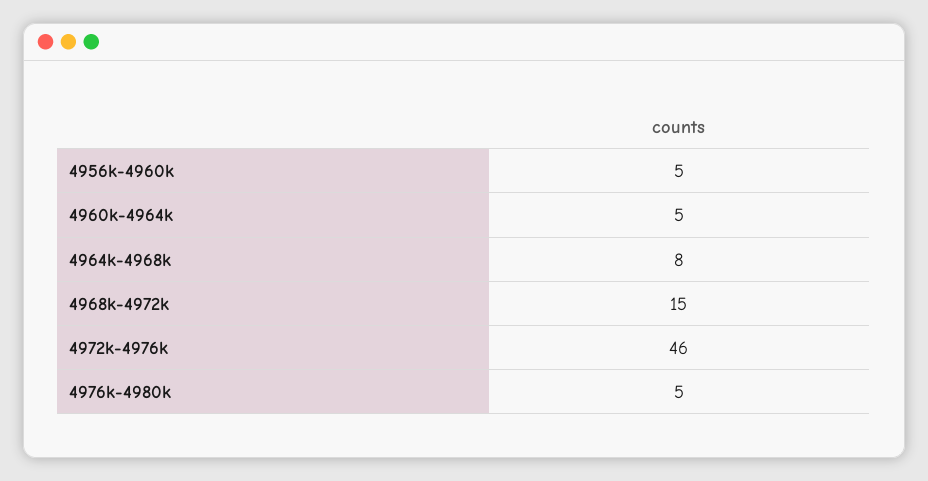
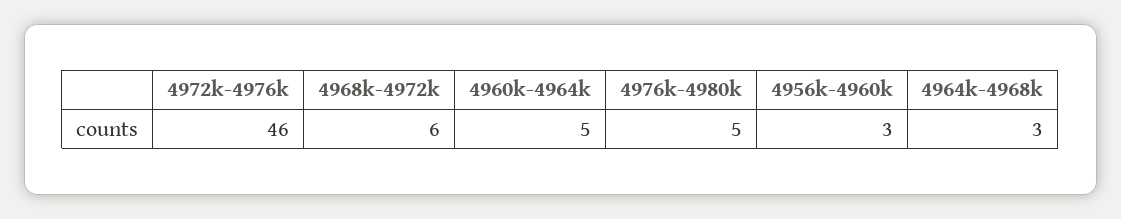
4956k-4960k: 5 -> 3
4964k-4968k: 8 -> 3
4968k-4972k: 15 -> 6

